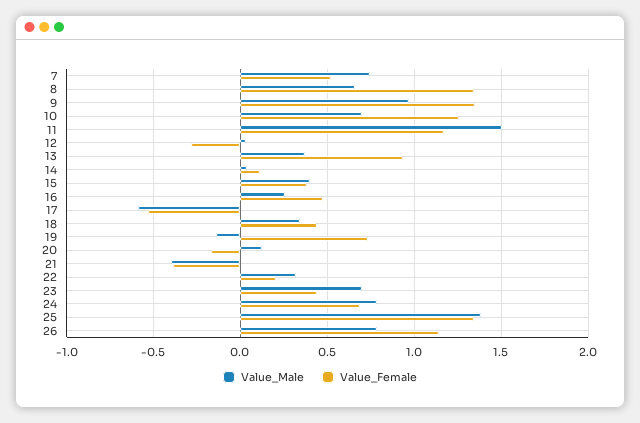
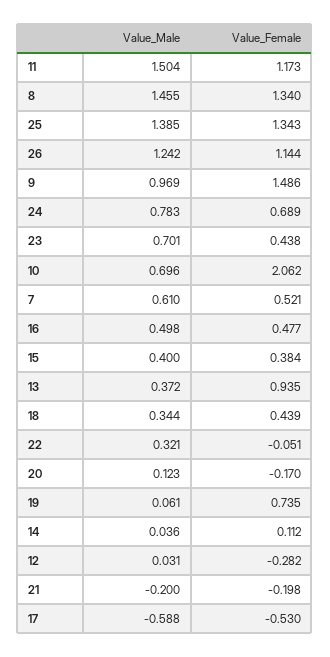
Value_Male, 7: 0.75 -> 0.61
Value_Male, 8: 0.65 -> 1.455
Value_Female, 9: 1.35 -> 1.486
Value_Female, 10: 1.25 -> 2.062
Value_Male, 16: 0.25 -> 0.498
Value_Male, 19: -0.15 -> 0.061
Value_Male, 21: -0.4 -> -0.2
Value_Female, 21: -0.4 -> -0.198
Value_Female, 22: 0.2 -> -0.051
Value_Male, 26: 0.8 -> 1.242

